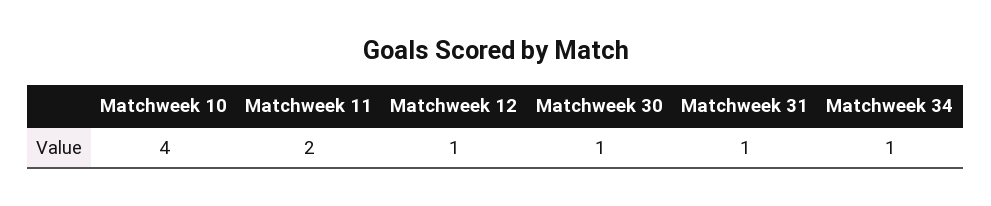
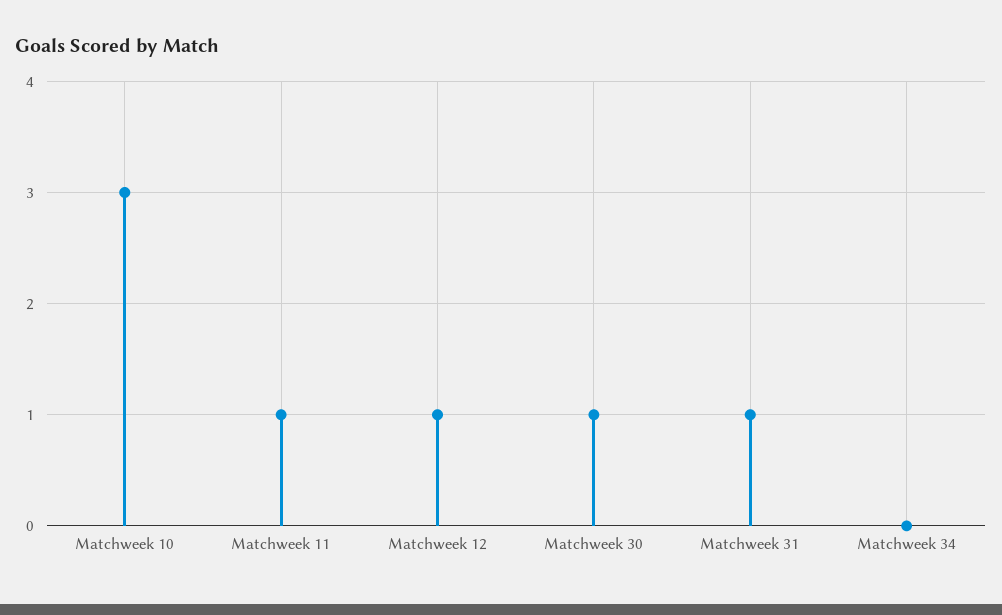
Matchweek 10: 4 -> 3
Matchweek 11: 2 -> 1
Matchweek 34: 1 -> 0

